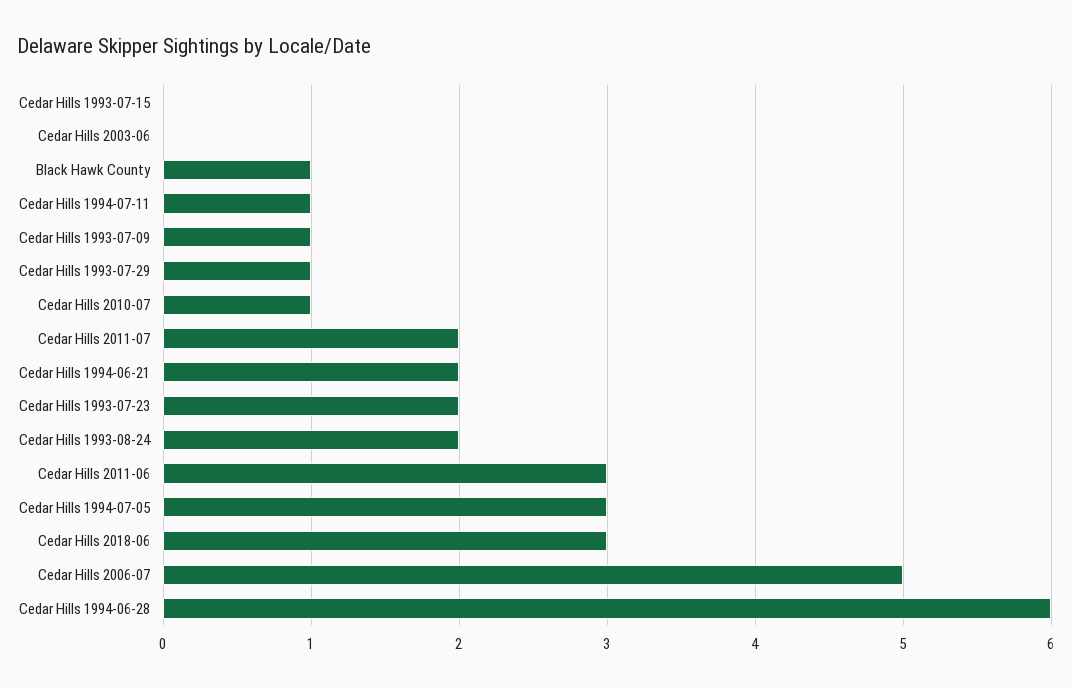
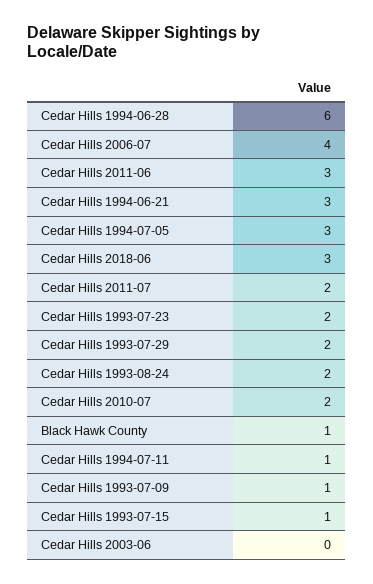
Cedar Hills 1993-07-15: 0 -> 1
Cedar Hills 1993-07-29: 1 -> 2
Cedar Hills 2010-07: 1 -> 2
Cedar Hills 1994-06-21: 2 -> 3
Cedar Hills 2006-07: 5 -> 4

